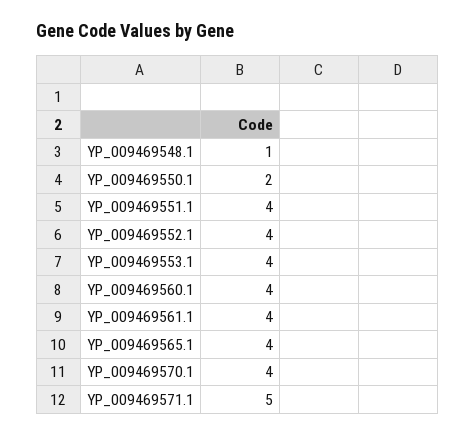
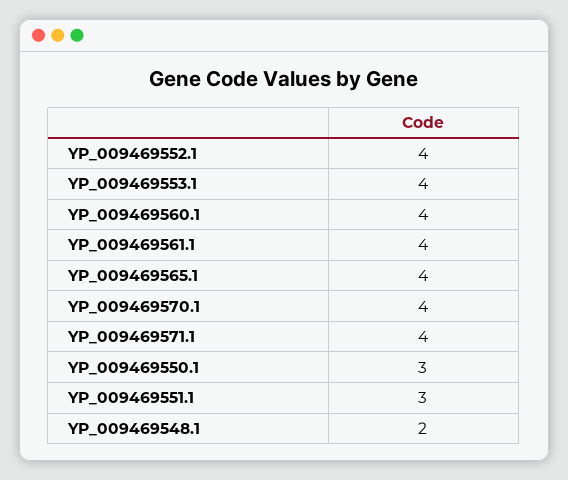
YP_009469548.1: 1 -> 2
YP_009469550.1: 2 -> 3
YP_009469551.1: 4 -> 3
YP_009469571.1: 5 -> 4

